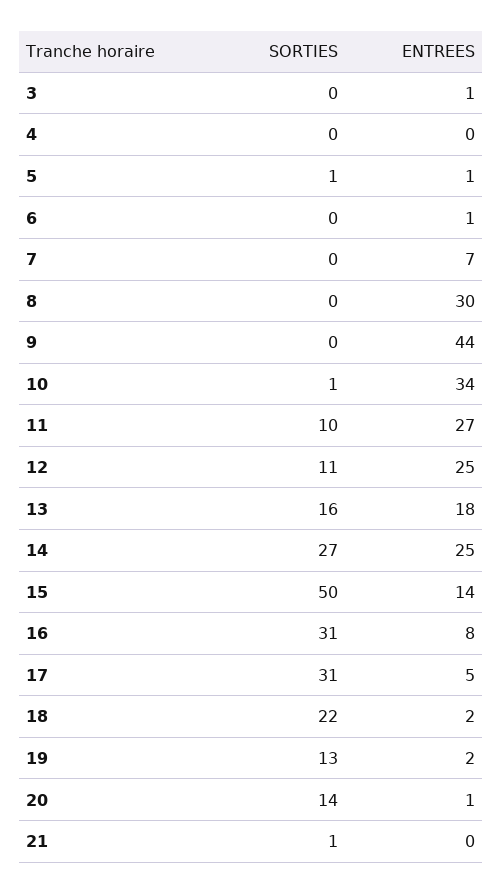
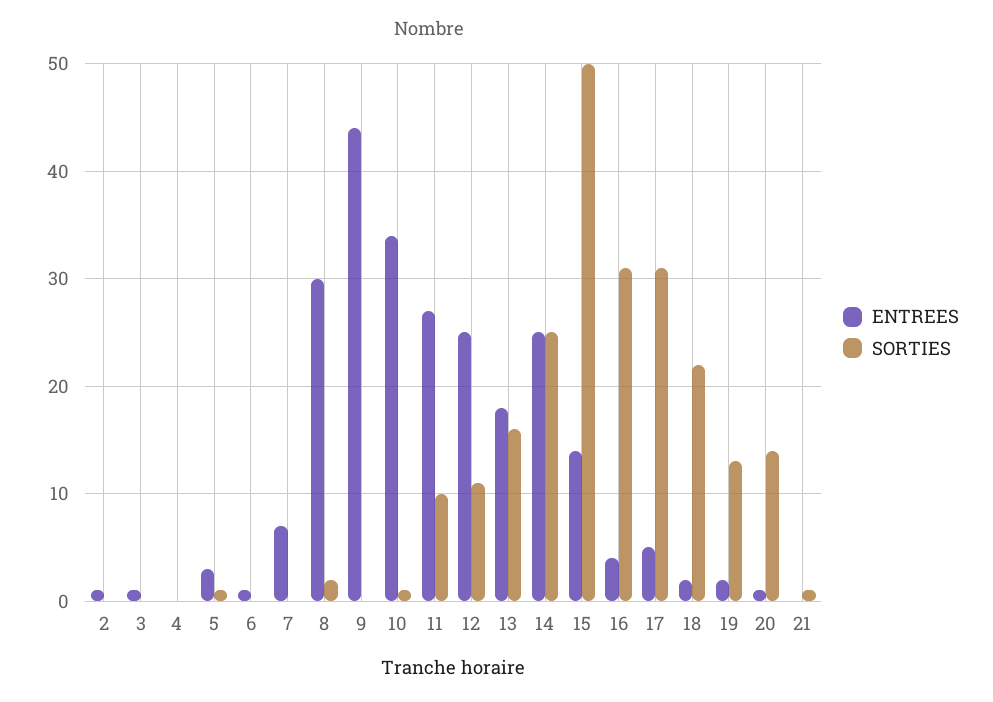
ENTREES, 5: 1 -> 3
SORTIES, 8: 0 -> 2
SORTIES, 14: 27 -> 25
ENTREES, 16: 8 -> 4
ENTREES, 2: none -> 1
SORTIES, 2: none -> 0

